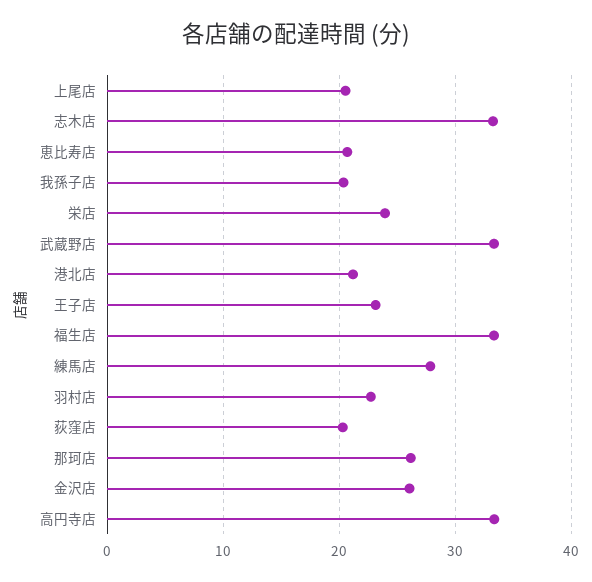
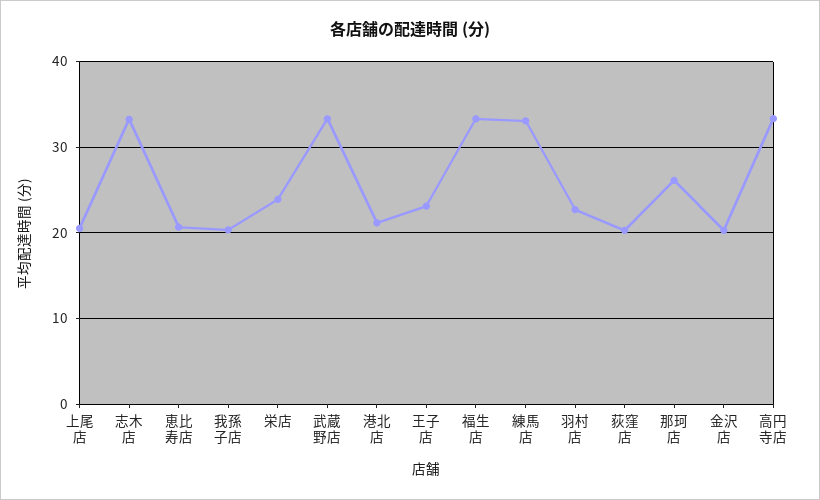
練馬店: 28 -> 33
金沢店: 26 -> 20

